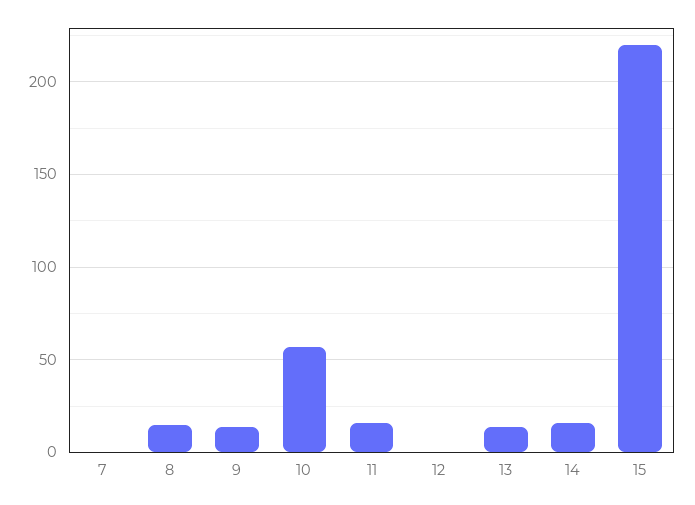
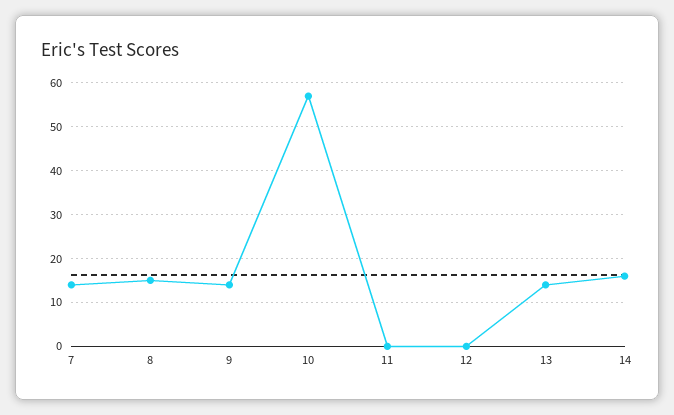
7: 0 -> 15
11: 15 -> 0
15: 220 -> none

